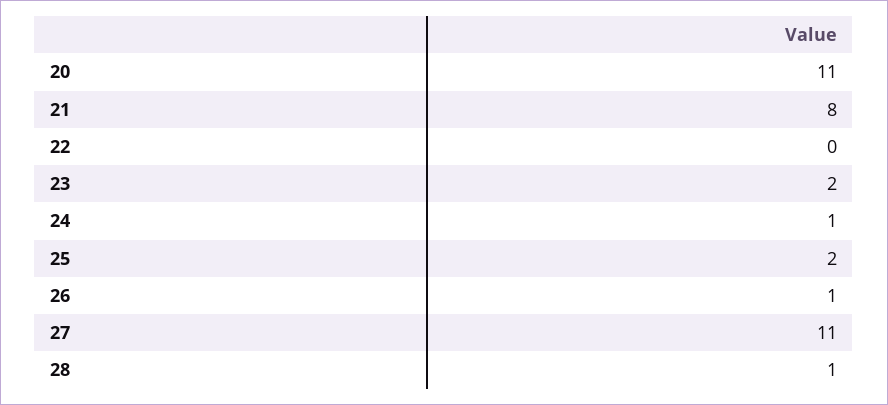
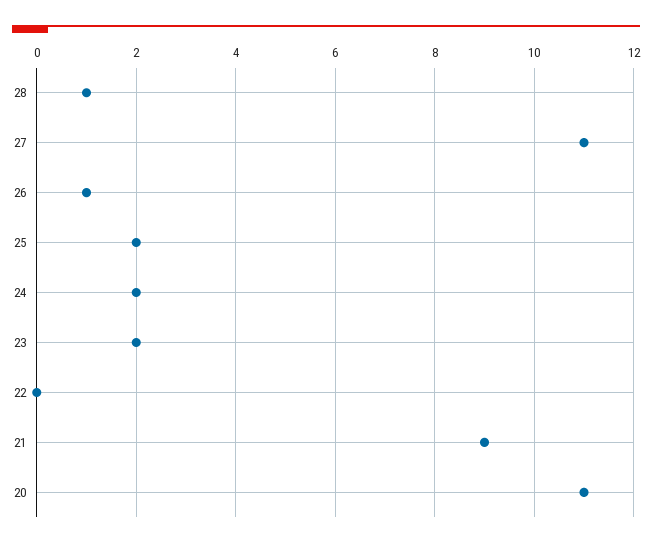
21: 8 -> 9
24: 1 -> 2

